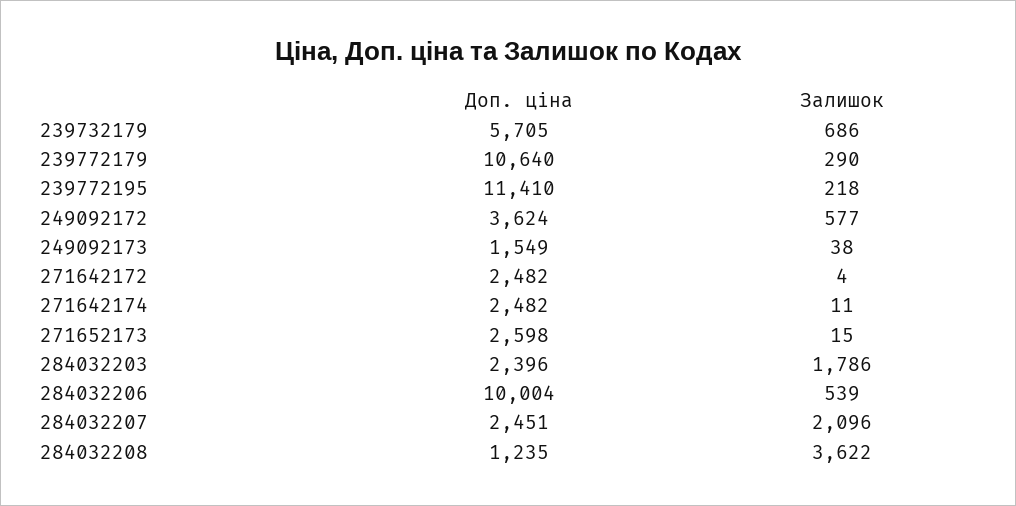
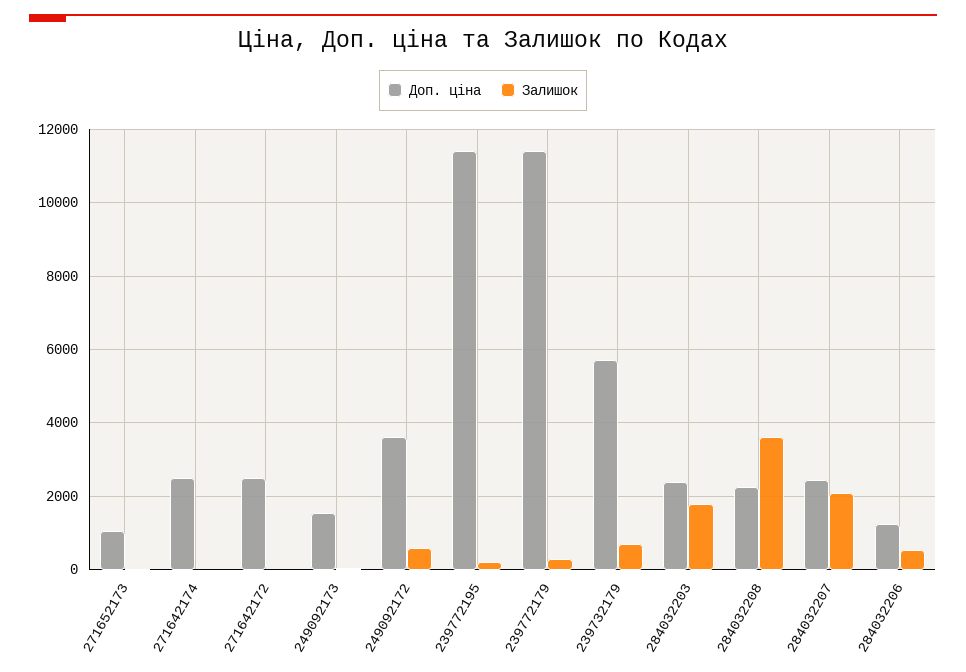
Доп. ціна, 239772179: 10640 -> 11400
Доп. ціна, 271652173: 2598 -> 1000
Доп. ціна, 284032206: 10004 -> 1200
Доп. ціна, 284032208: 1235 -> 2200

